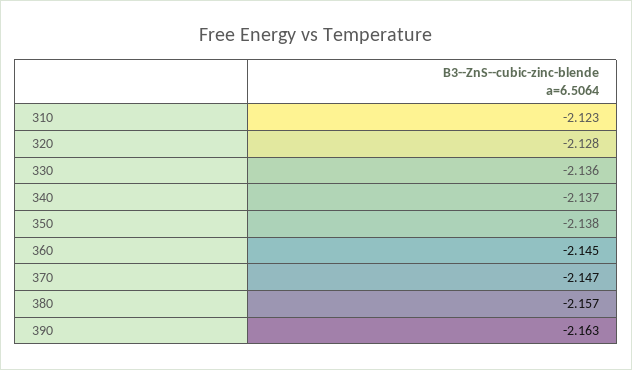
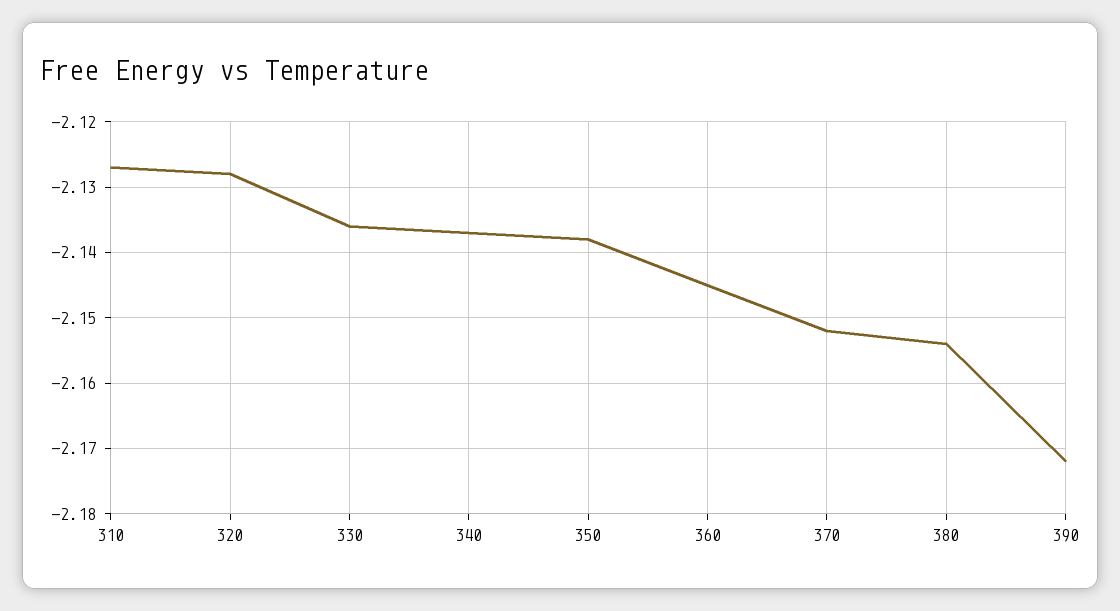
310: -2.123 -> -2.127
370: -2.147 -> -2.152
380: -2.157 -> -2.154
390: -2.163 -> -2.172

